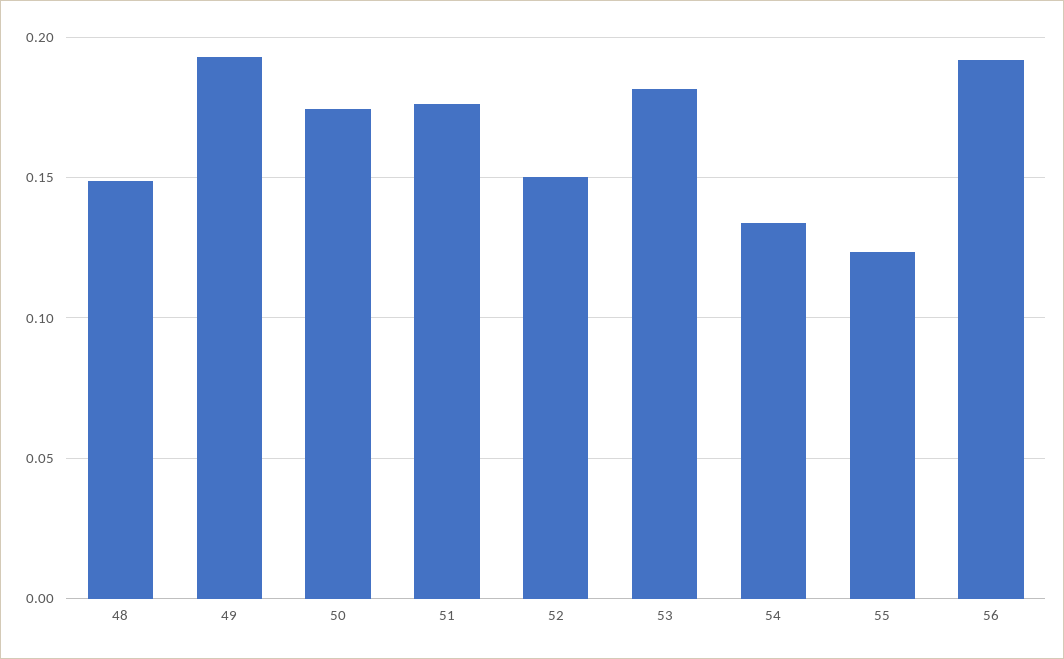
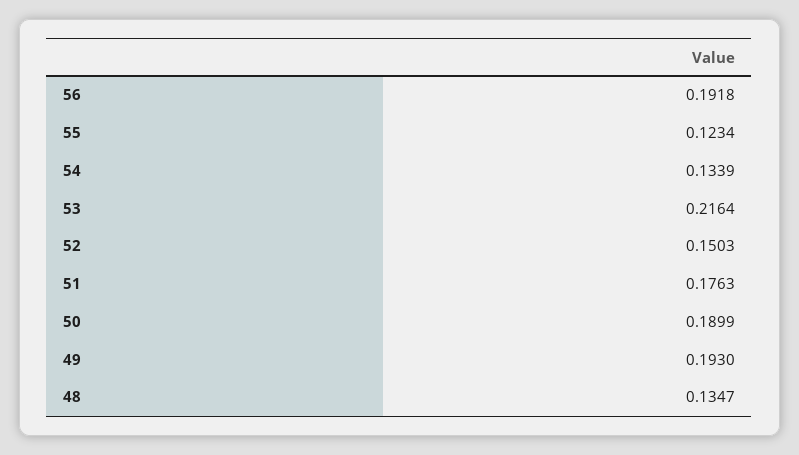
48: 0.15 -> 0.1347
50: 0.175 -> 0.1899
53: 0.18 -> 0.2164

